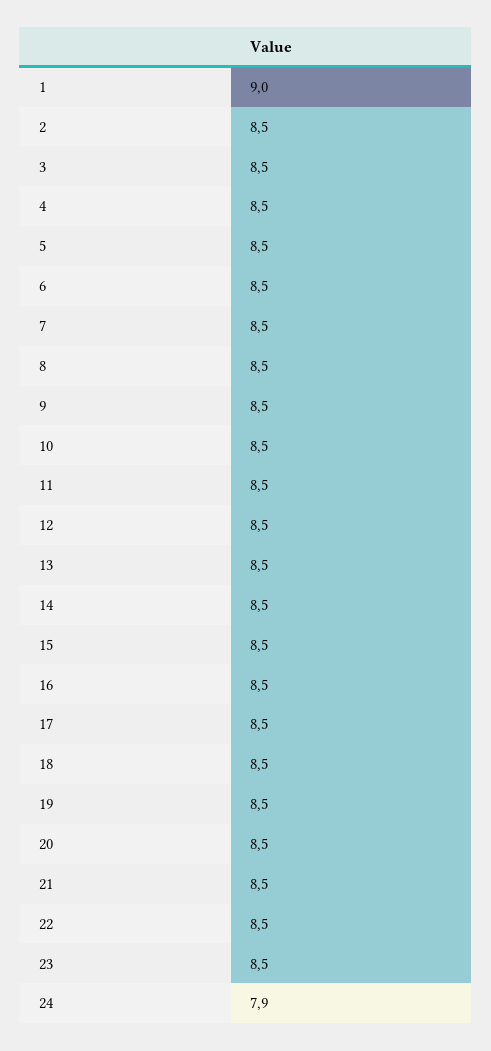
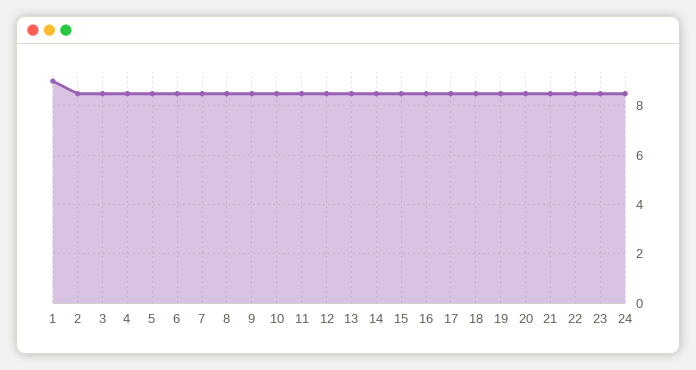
24: 7.9 -> 8.5

